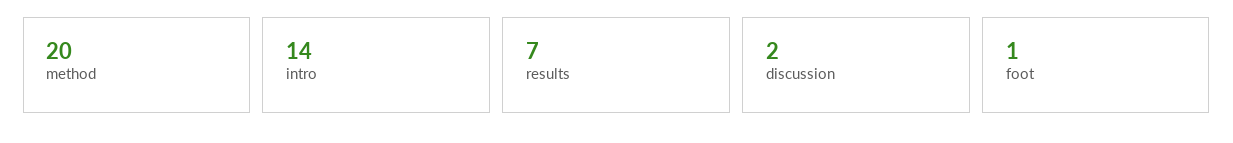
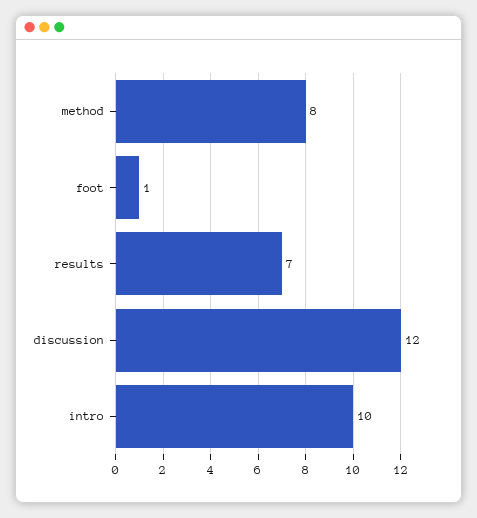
method: 20 -> 8
intro: 14 -> 10
discussion: 2 -> 12

